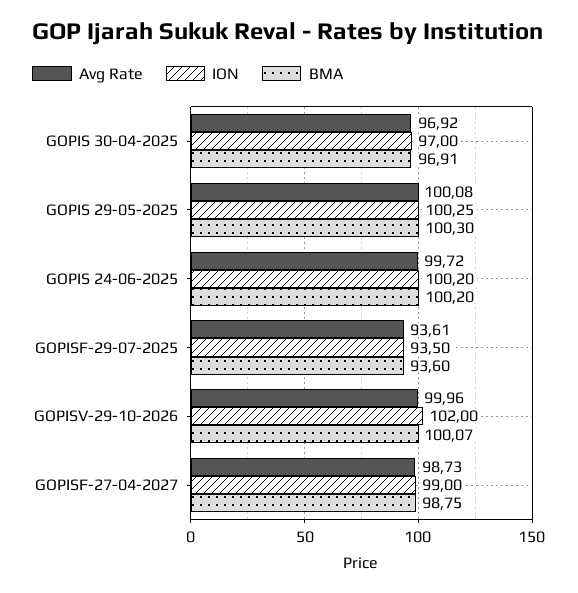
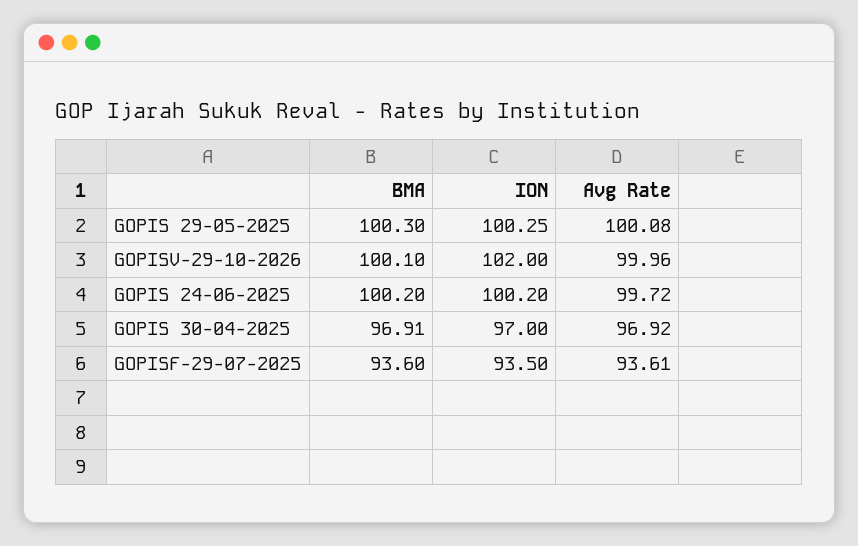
BMA, GOPISV-29-10-2026: 100.07 -> 100.1
Avg Rate, GOPISF-27-04-2027: 98.73 -> none
ION, GOPISF-27-04-2027: 99 -> none
BMA, GOPISF-27-04-2027: 98.75 -> none

